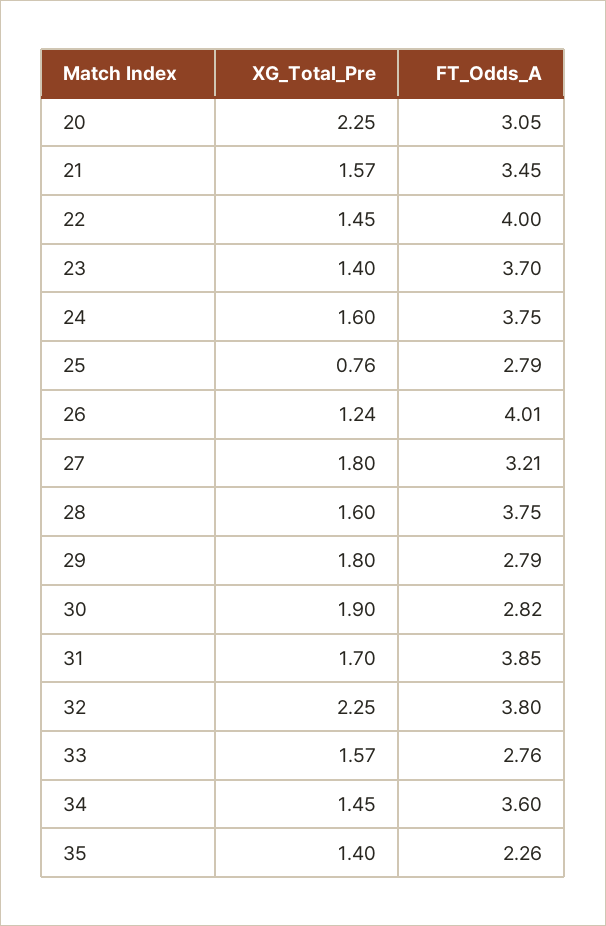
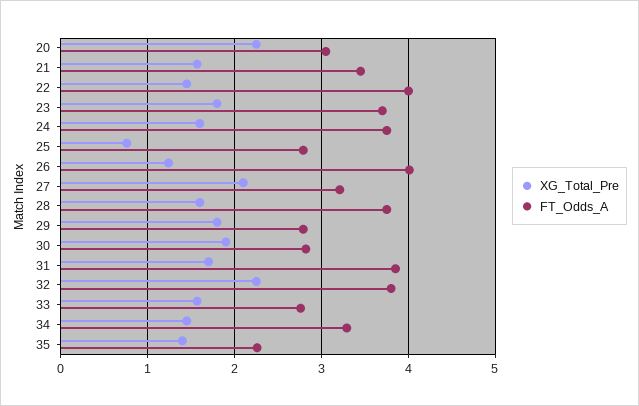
XG_Total_Pre, 23: 1.4 -> 1.8
XG_Total_Pre, 27: 1.8 -> 2.1
FT_Odds_A, 34: 3.6 -> 3.3

